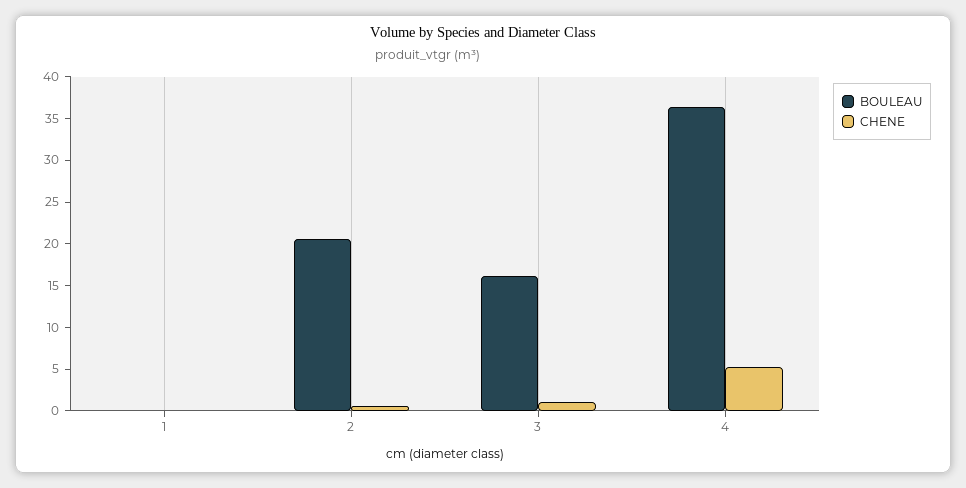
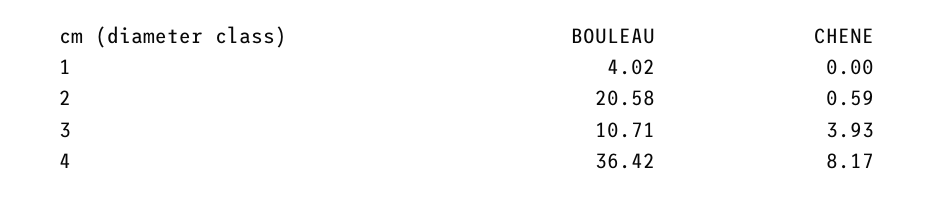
BOULEAU, 1: 0 -> 4.02
BOULEAU, 3: 16 -> 10.71
CHENE, 3: 1 -> 3.93
CHENE, 4: 5 -> 8.17

